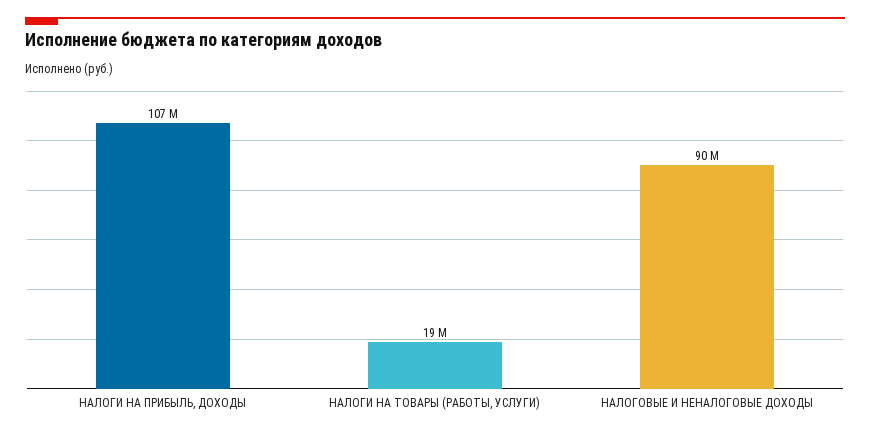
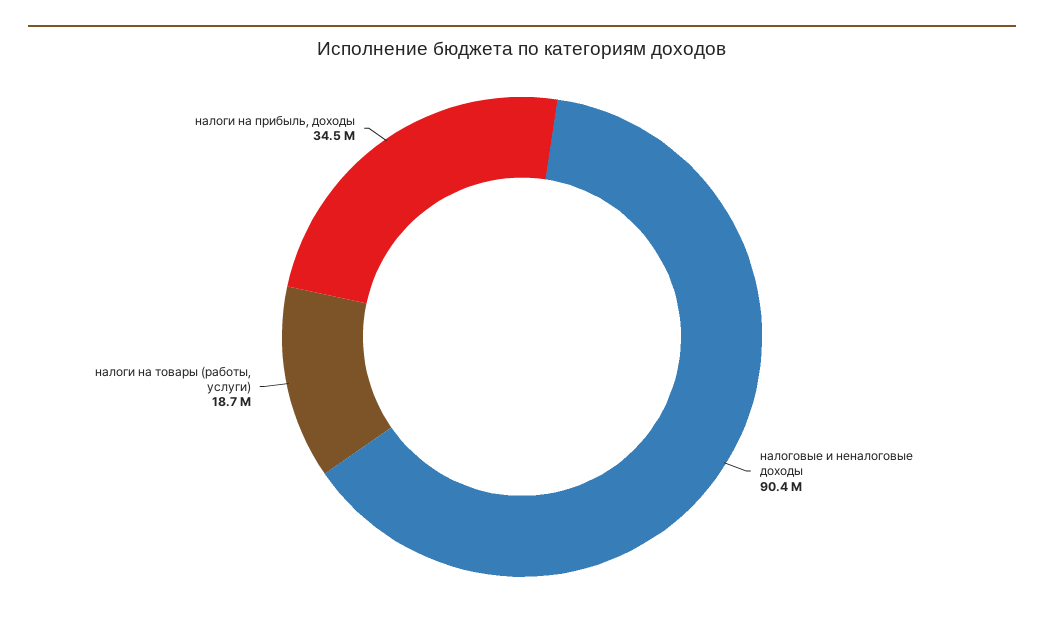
НАЛОГИ НА ПРИБЫЛЬ, ДОХОДЫ: 107000000 -> 34500000

